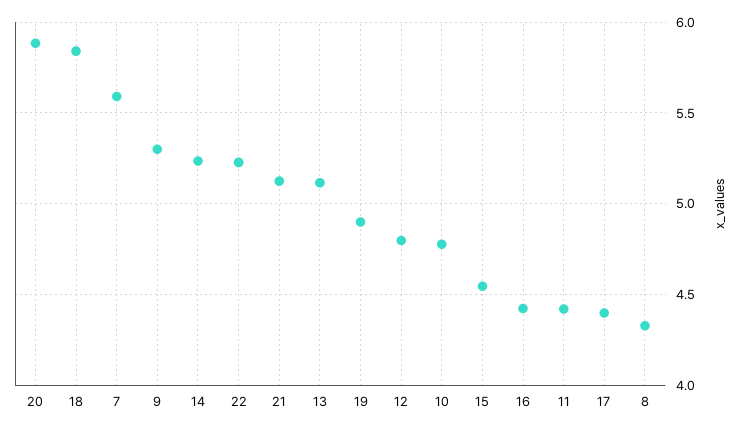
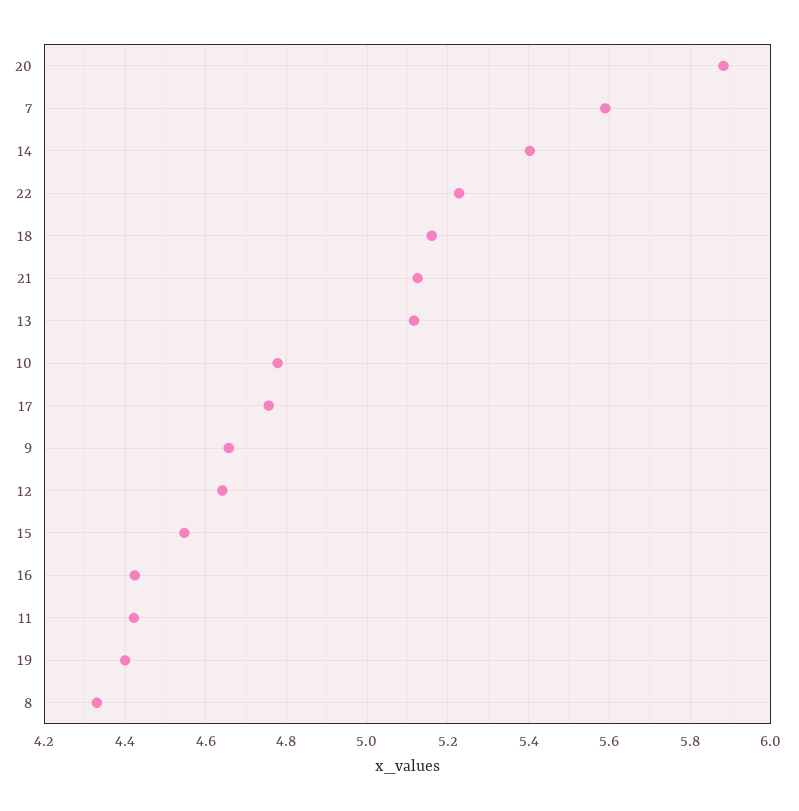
18: 5.85 -> 5.16
9: 5.3 -> 4.66
14: 5.25 -> 5.4
19: 4.9 -> 4.4
12: 4.8 -> 4.64
17: 4.4 -> 4.76

